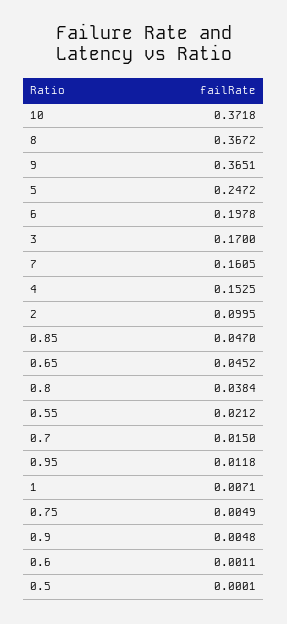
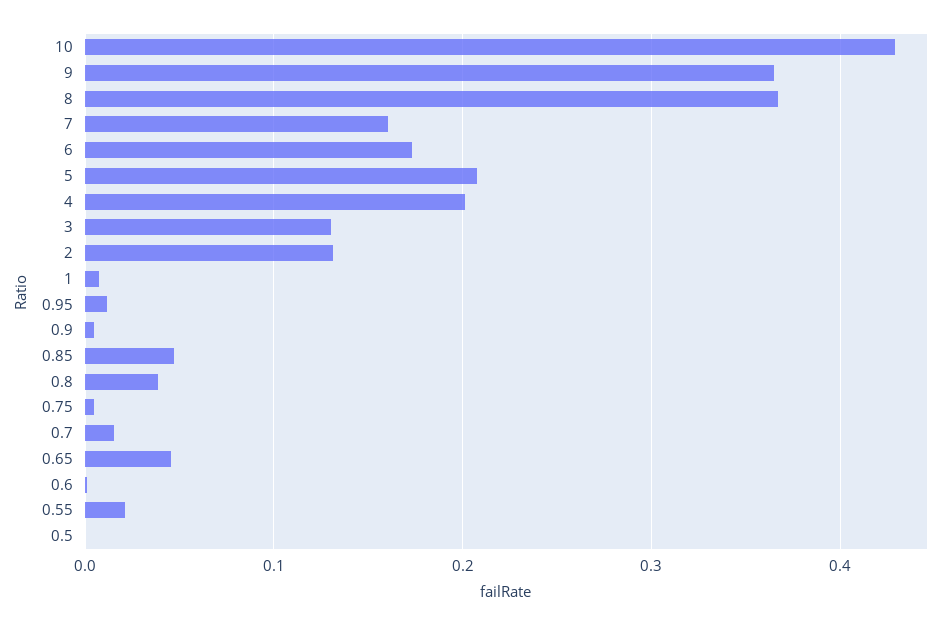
10: 0.3718 -> 0.43
5: 0.2472 -> 0.21
6: 0.1978 -> 0.17
3: 0.17 -> 0.13
4: 0.1525 -> 0.2
2: 0.0995 -> 0.13

